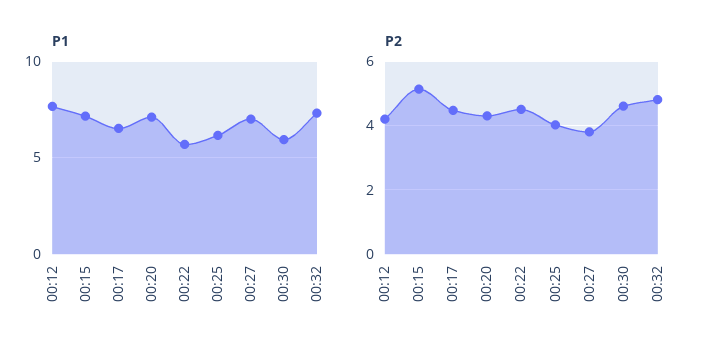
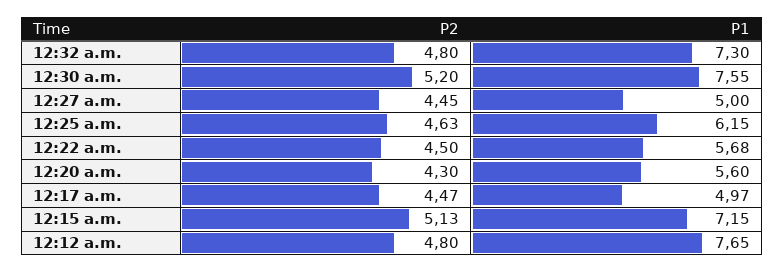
P1, 00:17: 6.5 -> 4.97
P1, 00:20: 7 -> 5.6
P1, 00:27: 7 -> 5
P1, 00:30: 6 -> 7.55
P2, 00:12: 4.2 -> 4.8
P2, 00:25: 4 -> 4.63
P2, 00:27: 3.8 -> 4.45
P2, 00:30: 4.6 -> 5.2

